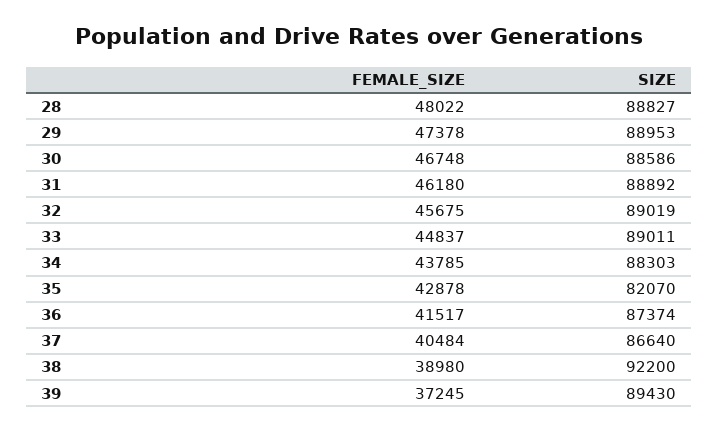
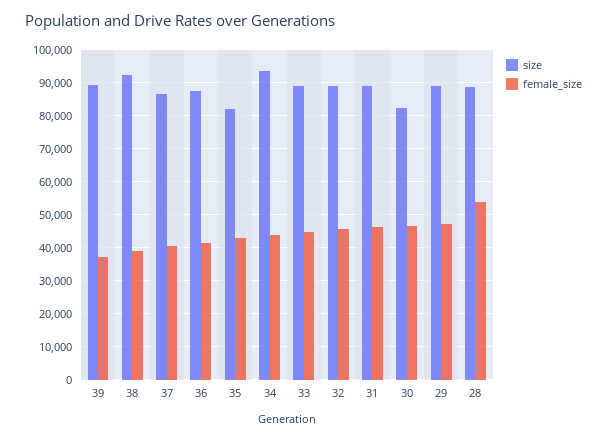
FEMALE_SIZE, 28: 48022 -> 54000
SIZE, 30: 88586 -> 82000
SIZE, 34: 88303 -> 94000

